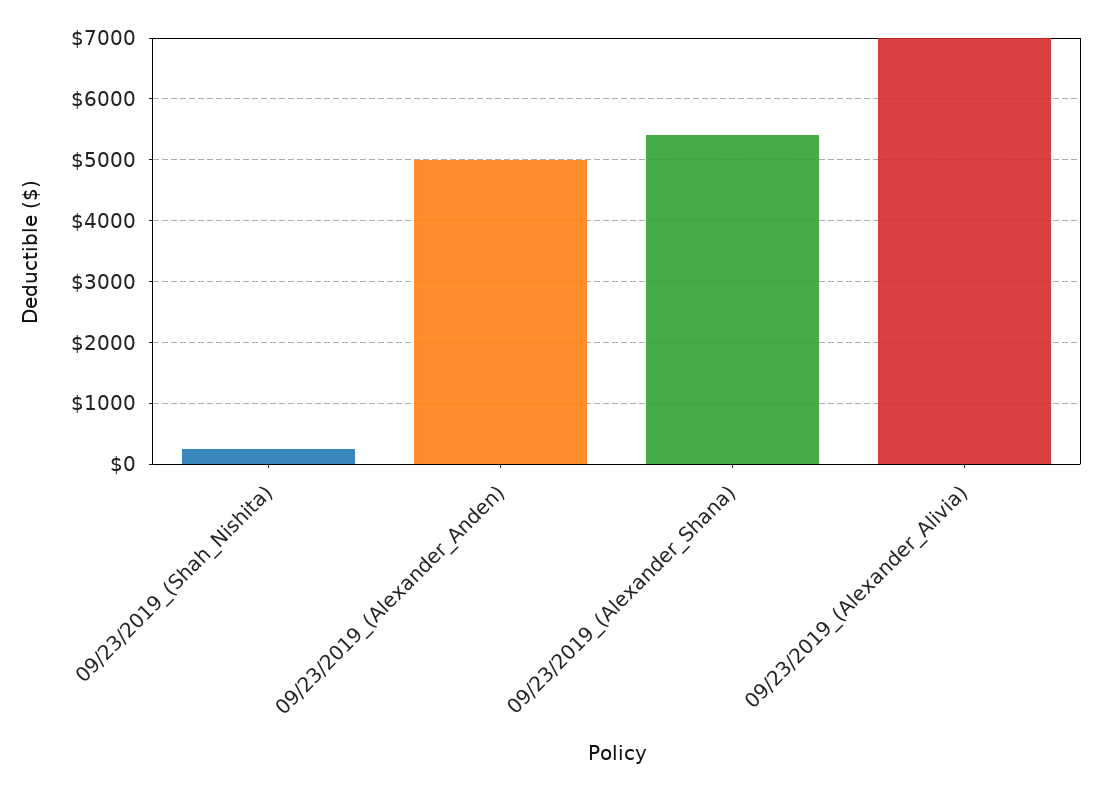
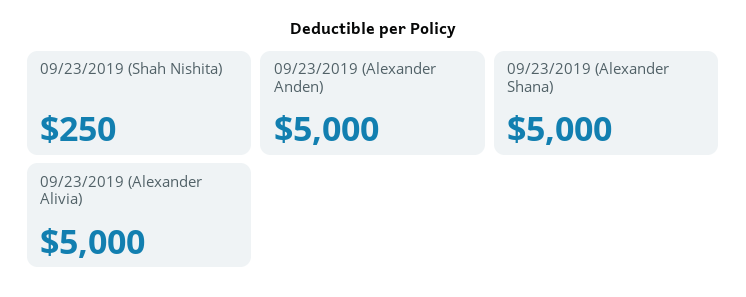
09/23/2019_(Alexander_Shana): 5400 -> 5000
09/23/2019_(Alexander_Alivia): 7000 -> 5000

